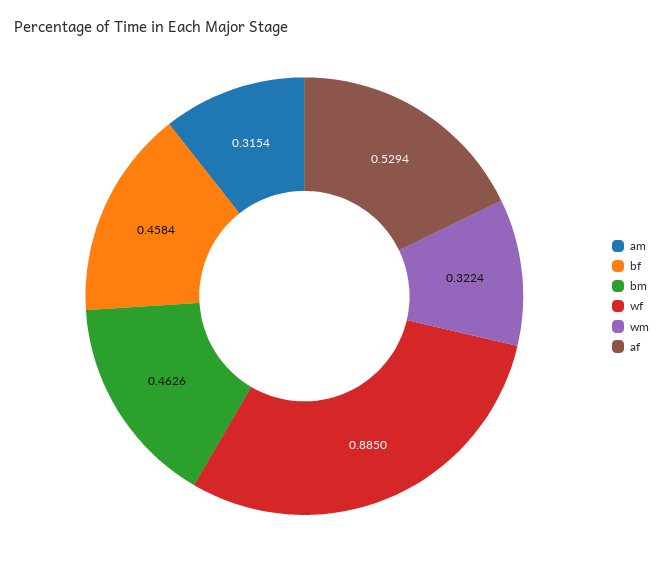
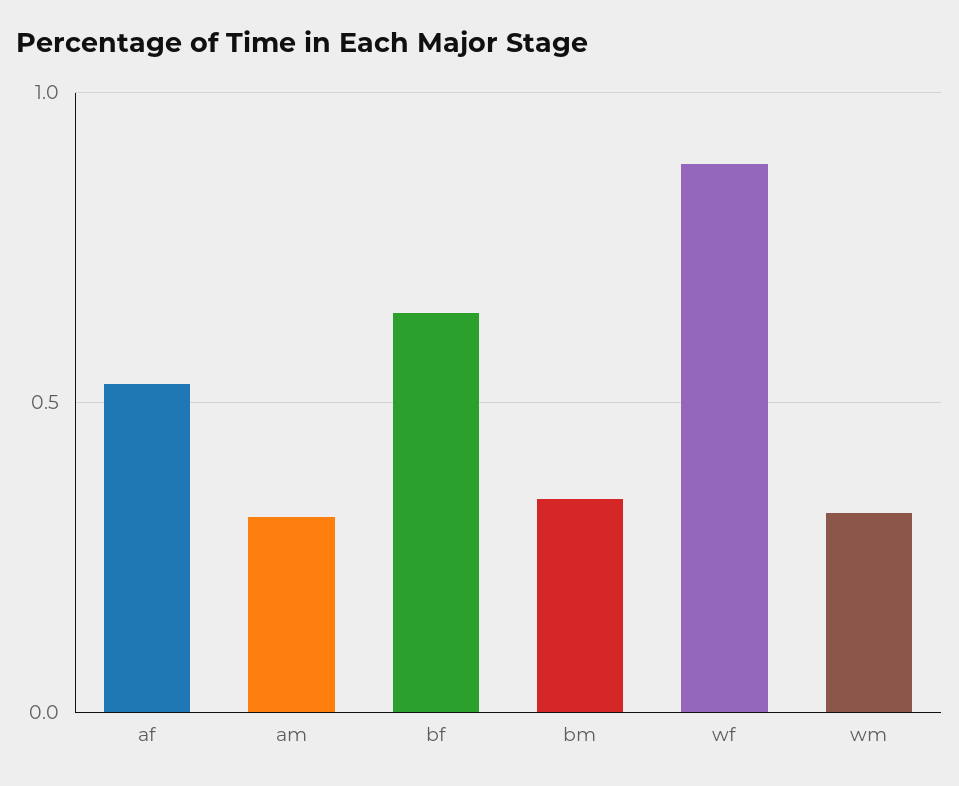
bf: 0.4584 -> 0.65
bm: 0.4626 -> 0.35

